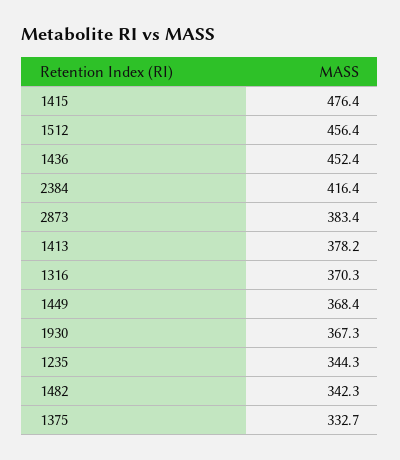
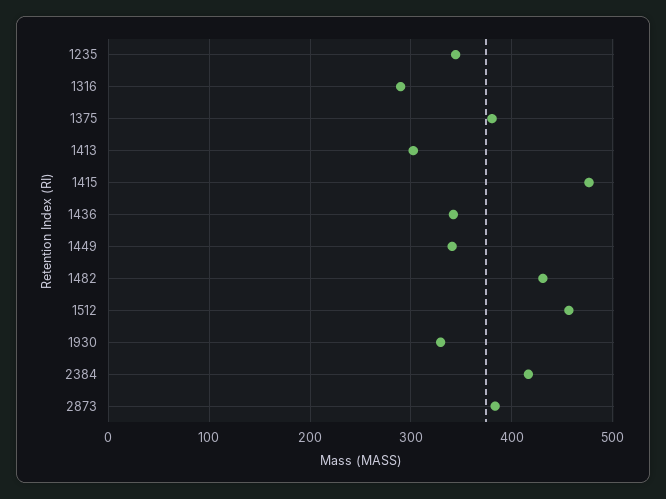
1436: 452.4 -> 340
1413: 378.2 -> 300
1316: 370.3 -> 290
1449: 368.4 -> 340
1930: 367.3 -> 330
1482: 342.3 -> 430
1375: 332.7 -> 380

